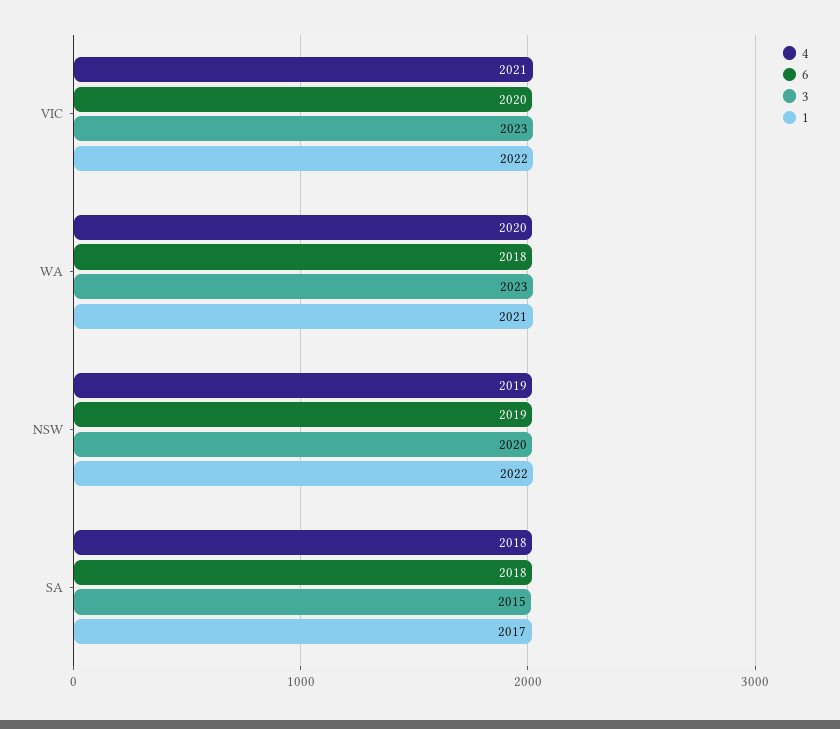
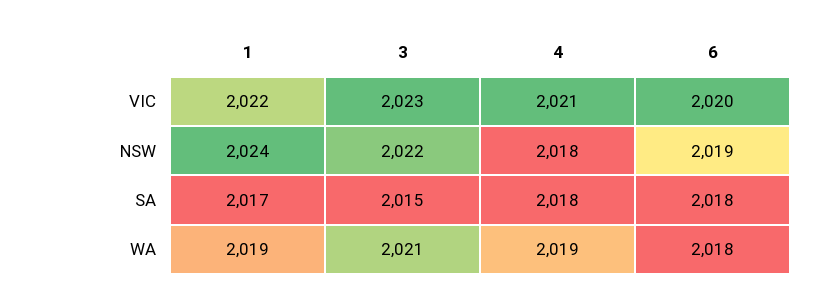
4, WA: 2020 -> 2019
3, WA: 2023 -> 2021
1, WA: 2021 -> 2019
4, NSW: 2019 -> 2018
3, NSW: 2020 -> 2022
1, NSW: 2022 -> 2024

